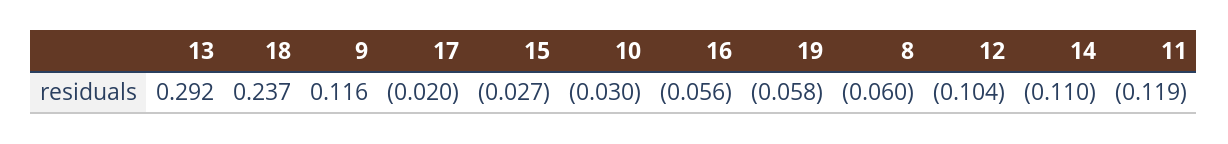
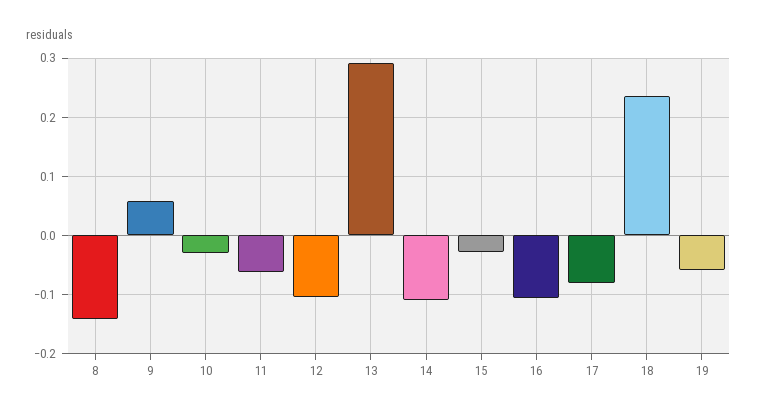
9: 0.116 -> 0.06
17: -0.02 -> -0.08
16: -0.056 -> -0.1
8: -0.06 -> -0.14
11: -0.119 -> -0.06

